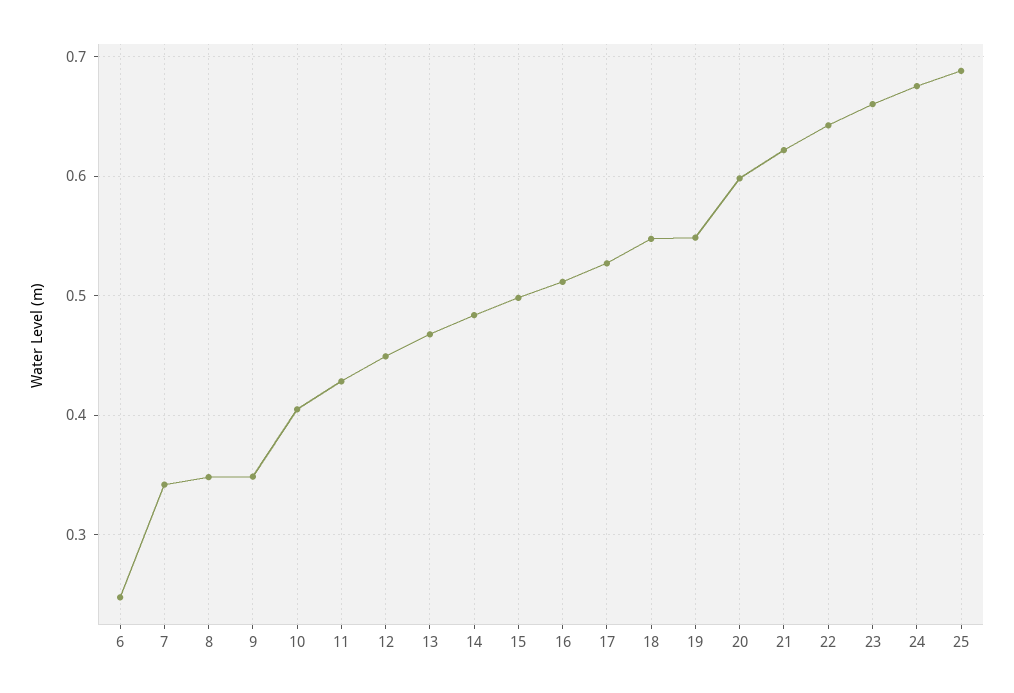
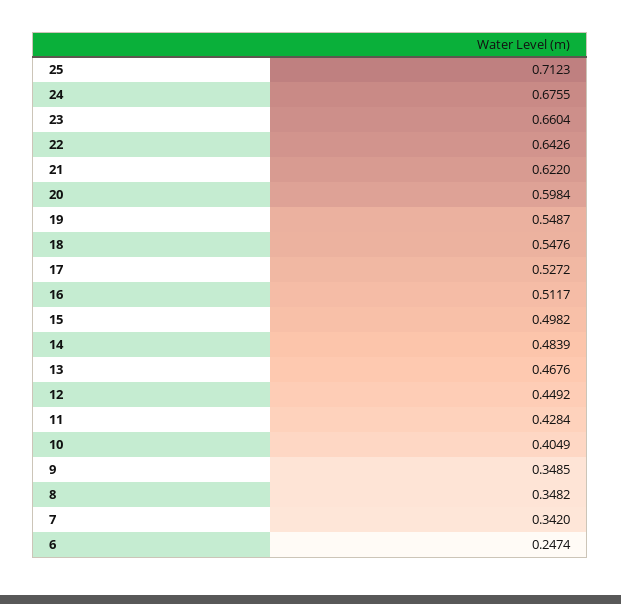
25: 0.69 -> 0.7123

